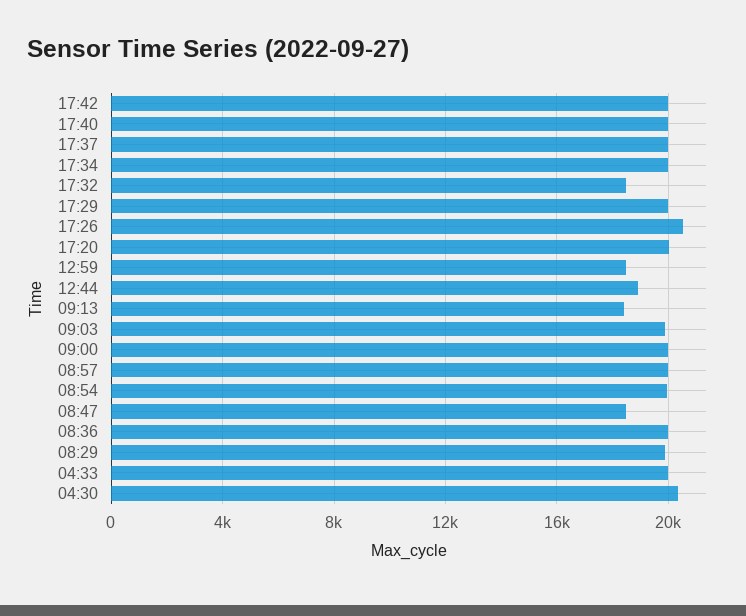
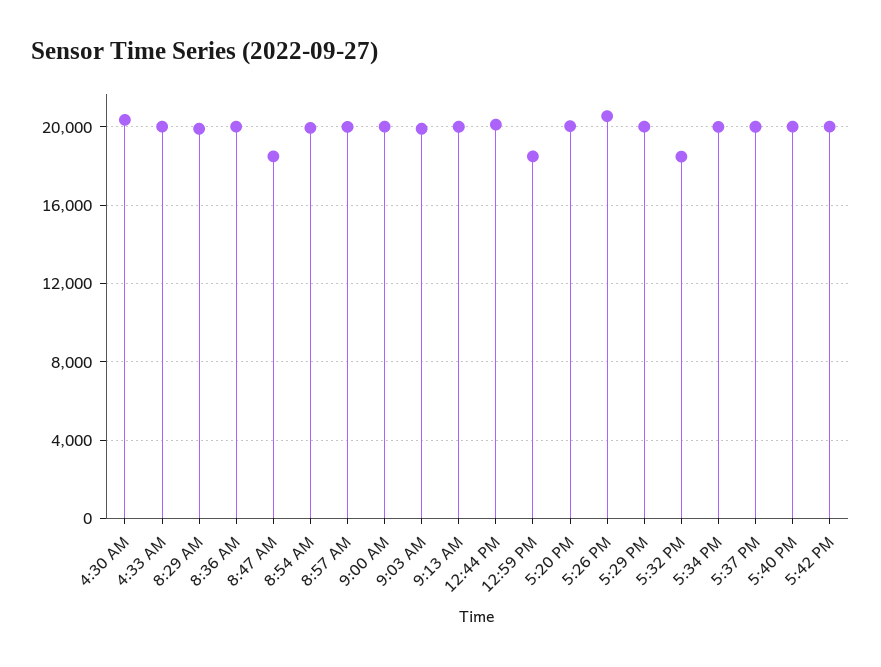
12:44: 19000 -> 20000
09:13: 18500 -> 20000

